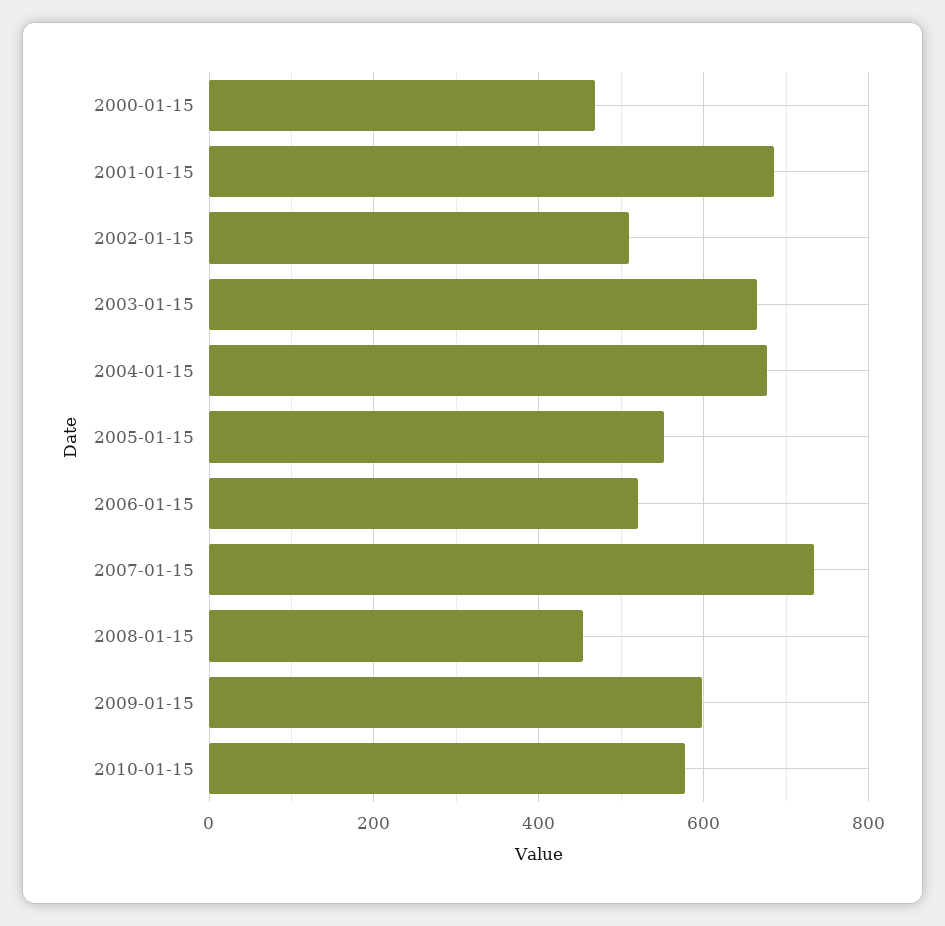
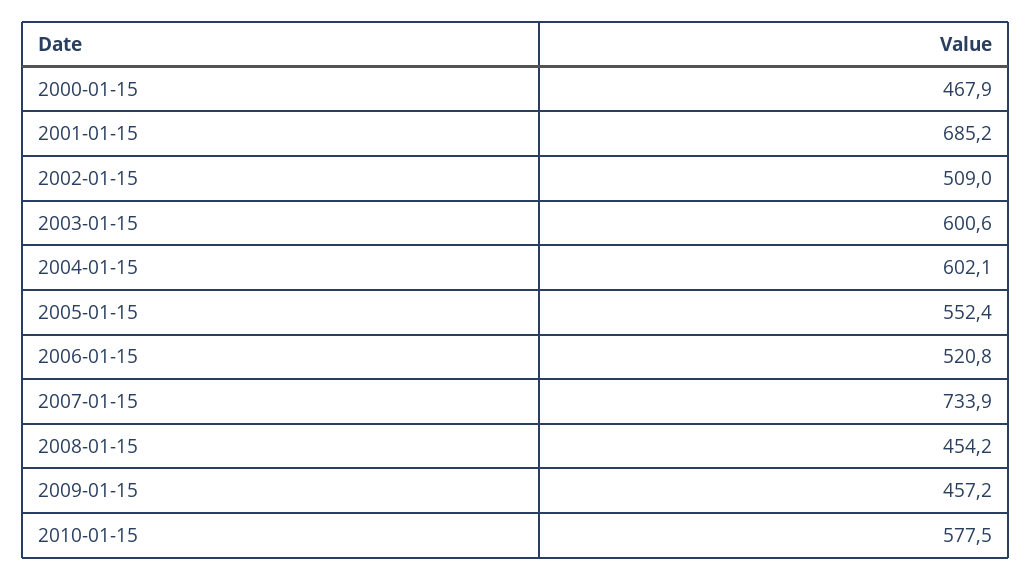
2003-01-15: 660 -> 600.6
2004-01-15: 680 -> 602.1
2009-01-15: 600 -> 457.2

